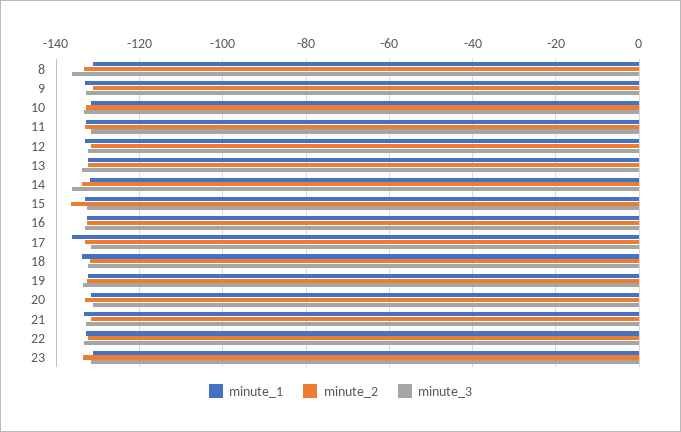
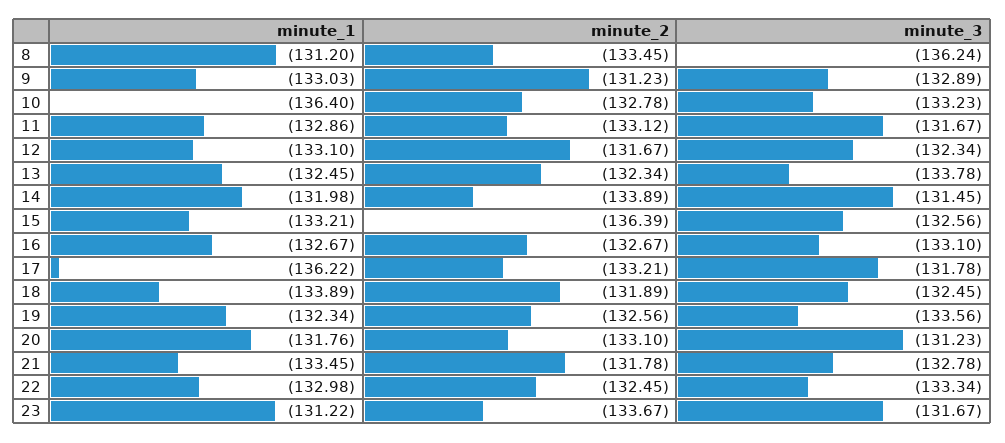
minute_1, 10: -132 -> -136.4
minute_3, 14: -136 -> -131.45

